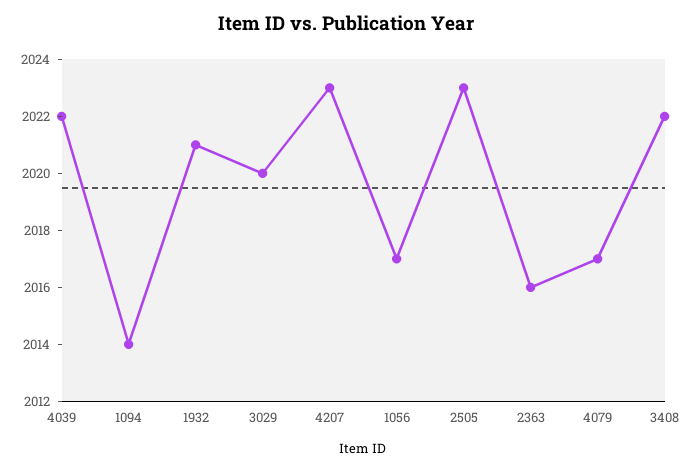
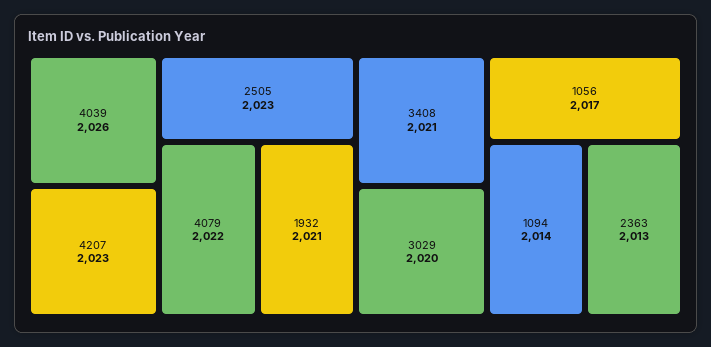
4039: 2022 -> 2026
2363: 2016 -> 2013
4079: 2017 -> 2022
3408: 2022 -> 2021

